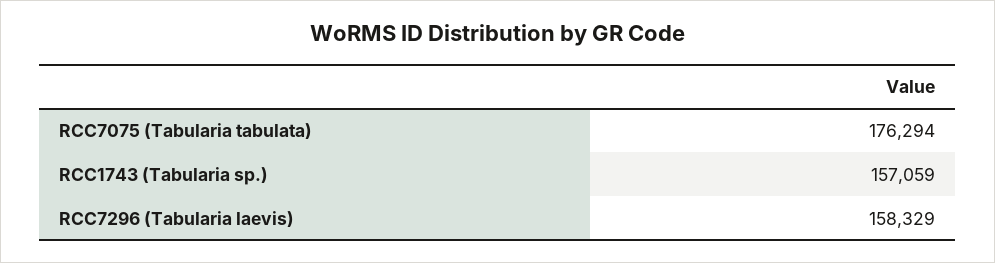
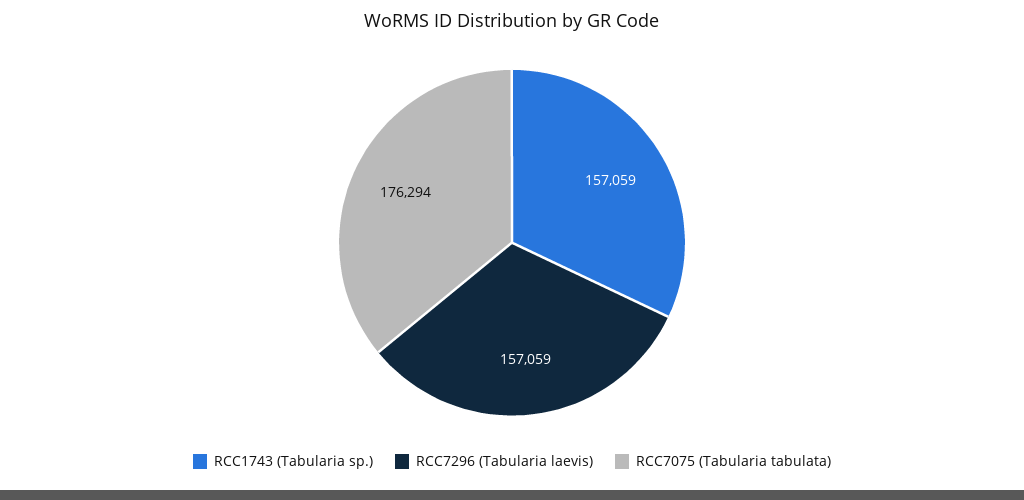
RCC7296 (Tabularia laevis): 158329 -> 157059

